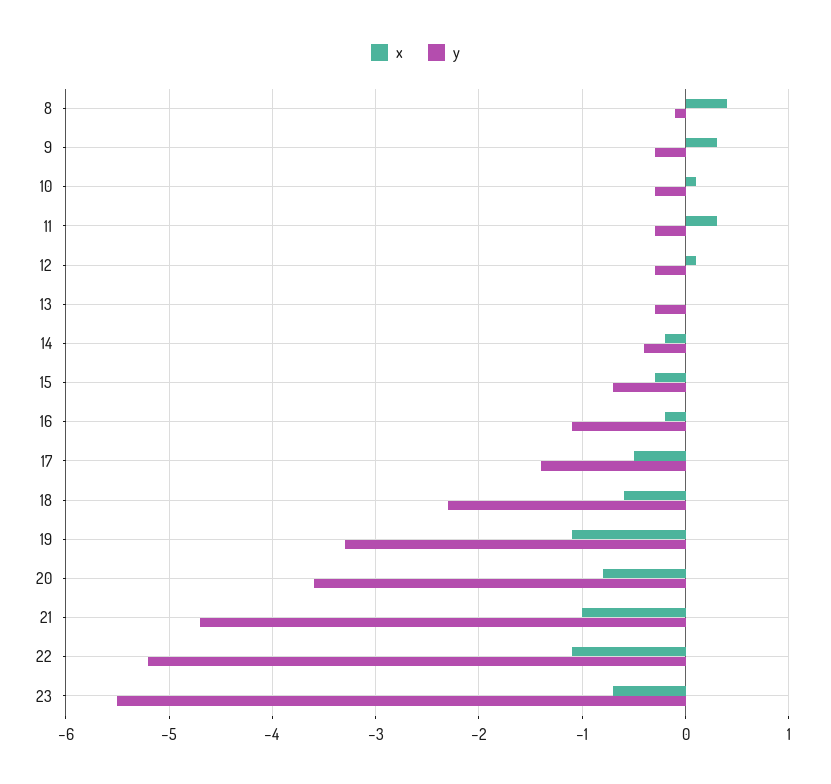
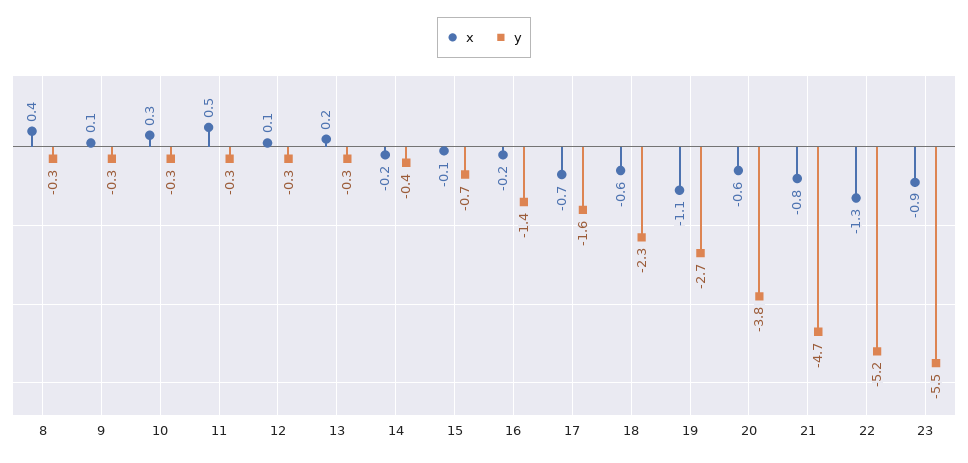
y, 8: -0.1 -> -0.3
x, 9: 0.3 -> 0.1
x, 10: 0.1 -> 0.3
x, 11: 0.3 -> 0.5
x, 13: 0 -> 0.2
x, 15: -0.3 -> -0.1
y, 16: -1.1 -> -1.4
x, 17: -0.5 -> -0.7
y, 17: -1.4 -> -1.6
y, 19: -3.3 -> -2.7
x, 20: -0.8 -> -0.6
y, 20: -3.6 -> -3.8
x, 21: -1 -> -0.8
x, 22: -1.1 -> -1.3
x, 23: -0.7 -> -0.9

